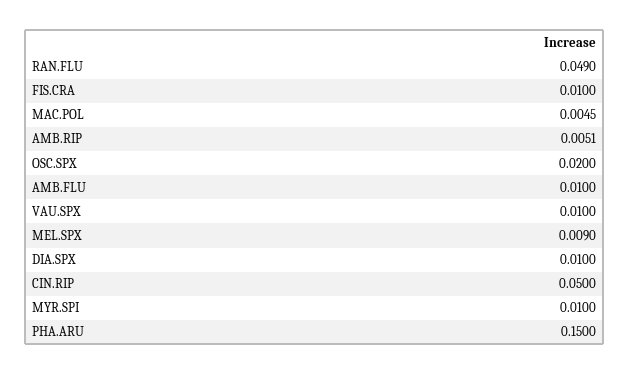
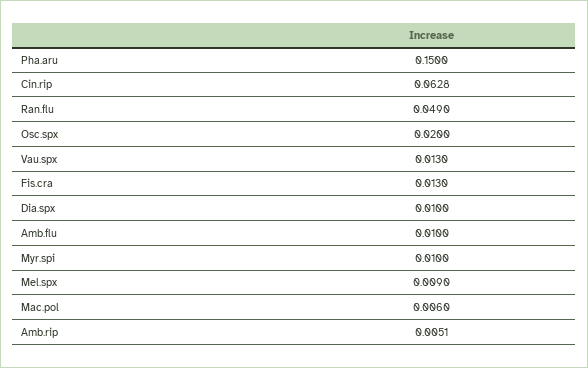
FIS.CRA: 0.01 -> 0.013
MAC.POL: 0.0045 -> 0.006
VAU.SPX: 0.01 -> 0.013
CIN.RIP: 0.05 -> 0.0628

